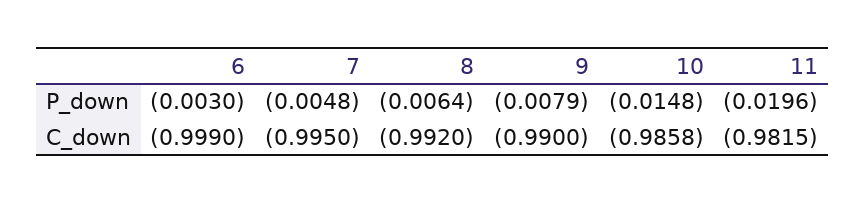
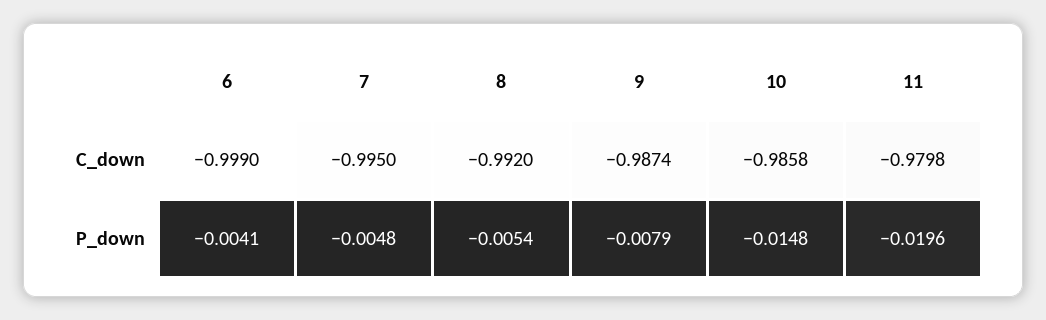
6, P_down: -0.003 -> -0.0041
8, P_down: -0.0064 -> -0.0054
9, C_down: -0.99 -> -0.9874
11, C_down: -0.9815 -> -0.9798

